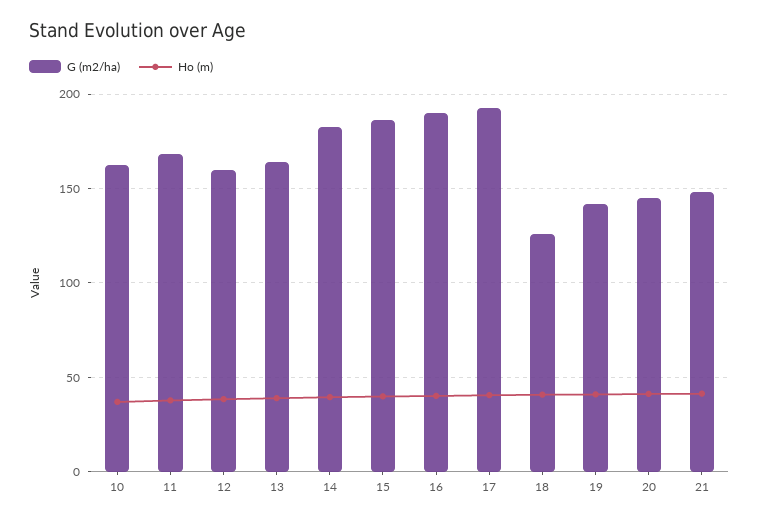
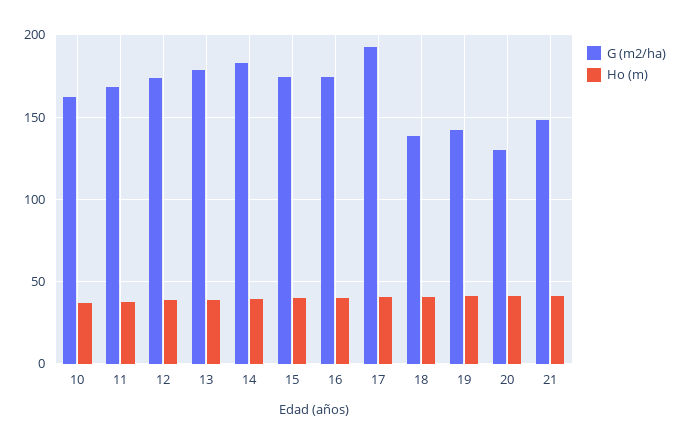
G (m2/ha), 12: 160 -> 175
G (m2/ha), 13: 165 -> 180
G (m2/ha), 15: 185 -> 175
G (m2/ha), 16: 190 -> 175
G (m2/ha), 18: 125 -> 140
G (m2/ha), 20: 145 -> 130

